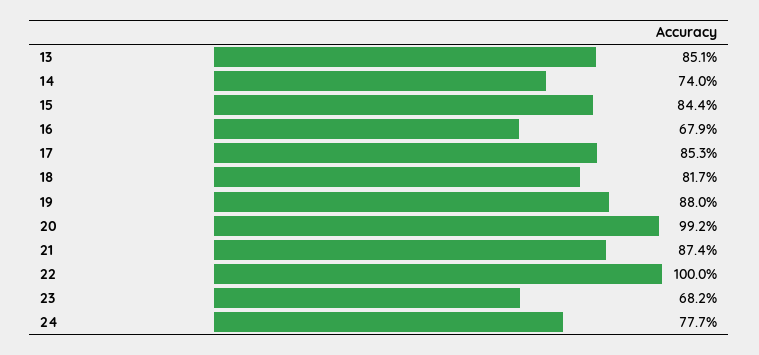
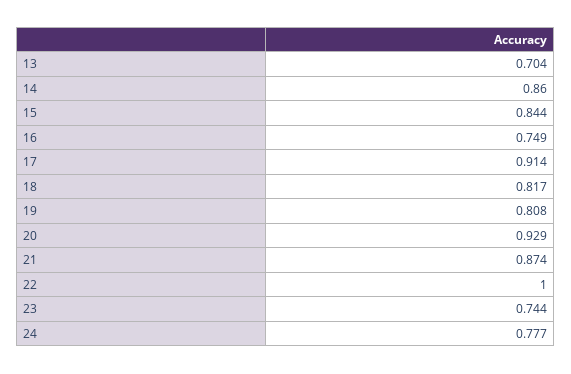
13: 0.851 -> 0.704
14: 0.74 -> 0.86
16: 0.679 -> 0.749
17: 0.853 -> 0.914
19: 0.88 -> 0.808
20: 0.992 -> 0.929
23: 0.682 -> 0.744

